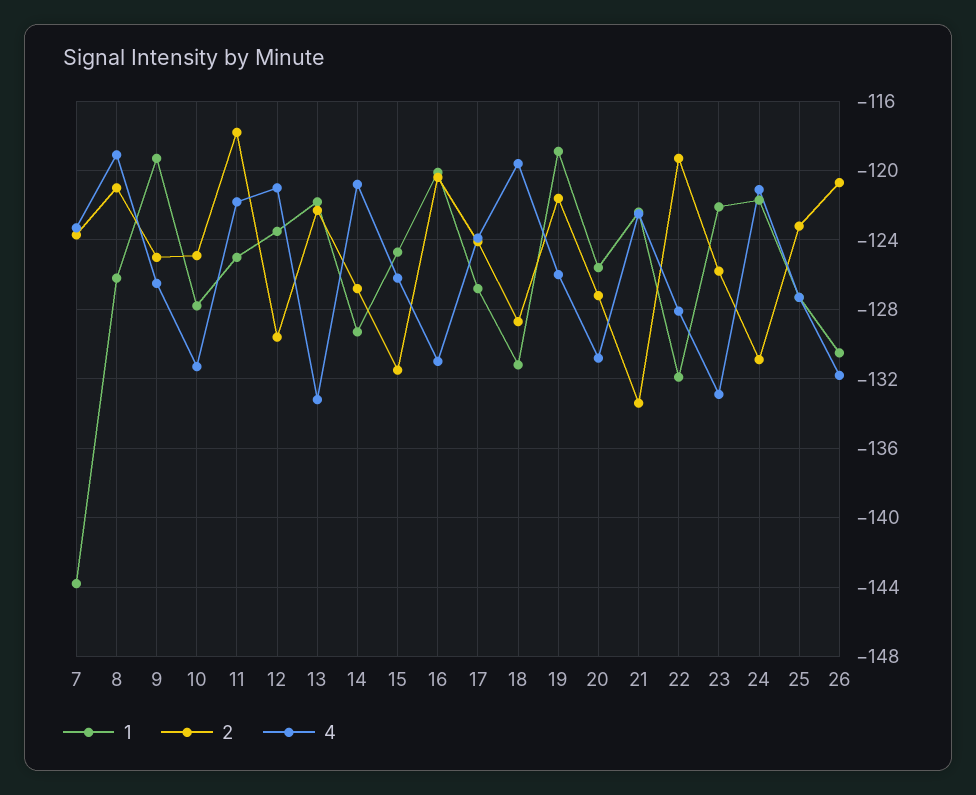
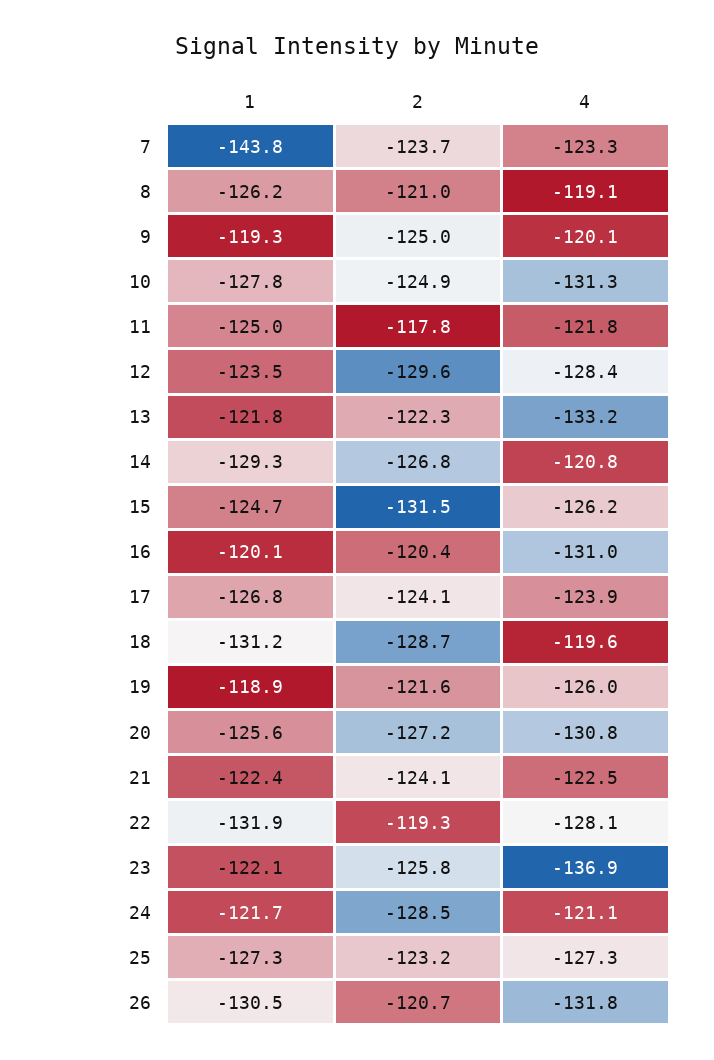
4, 9: -126.5 -> -120.1
4, 12: -121 -> -128.4
2, 21: -133.5 -> -124.1
4, 23: -133 -> -136.9
2, 24: -131 -> -128.5

